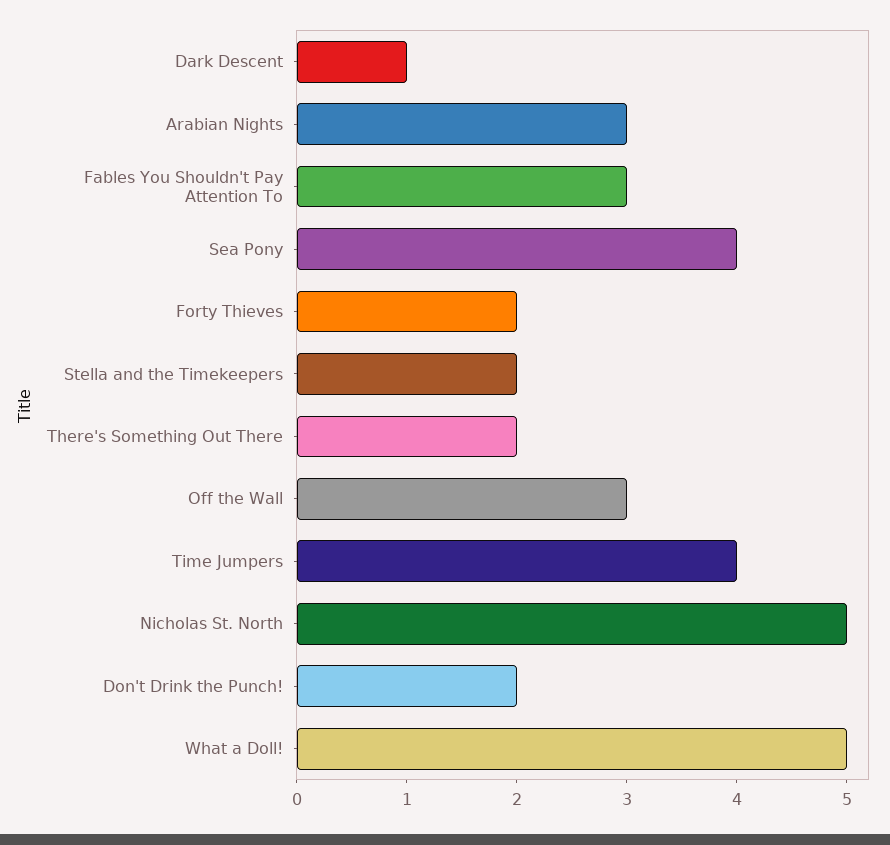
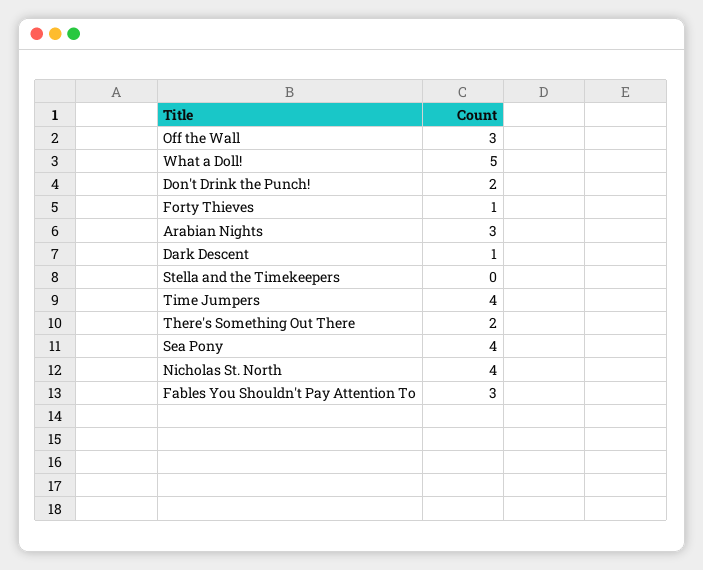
Forty Thieves: 2 -> 1
Stella and the Timekeepers: 2 -> 0
Nicholas St. North: 5 -> 4

